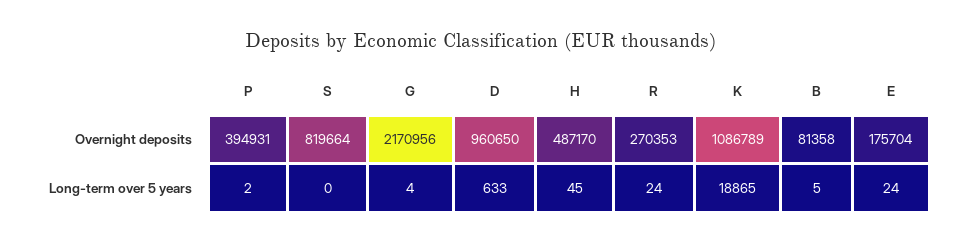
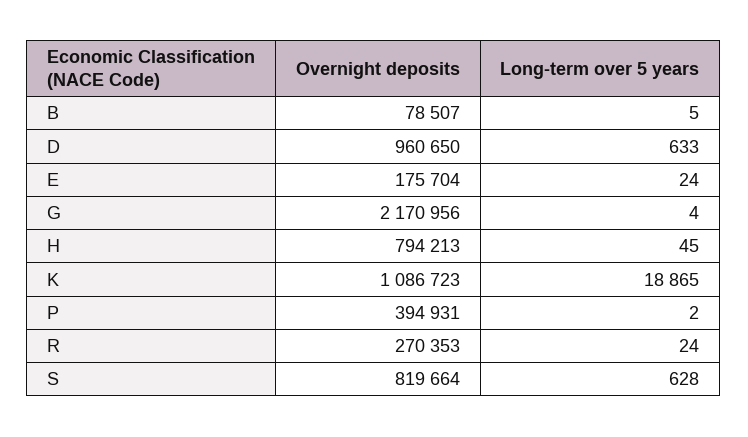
H, Overnight deposits: 487170 -> 794213
K, Overnight deposits: 1086789 -> 1086723
B, Overnight deposits: 81358 -> 78507
S, Long-term over 5 years: 0 -> 628

